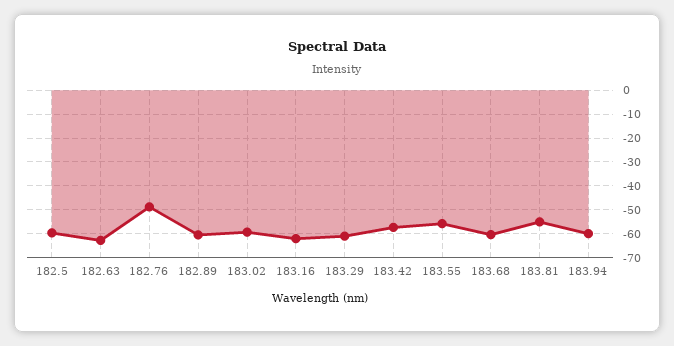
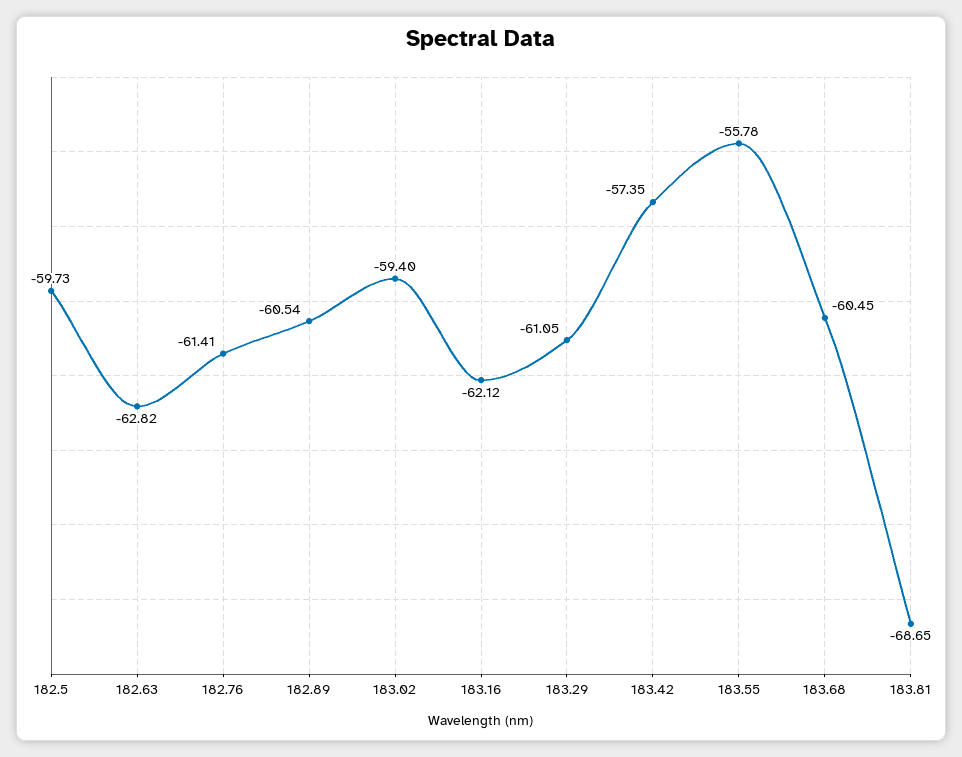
182.76: -50 -> -61.41
183.81: -55 -> -68.65
183.94: -60 -> none

